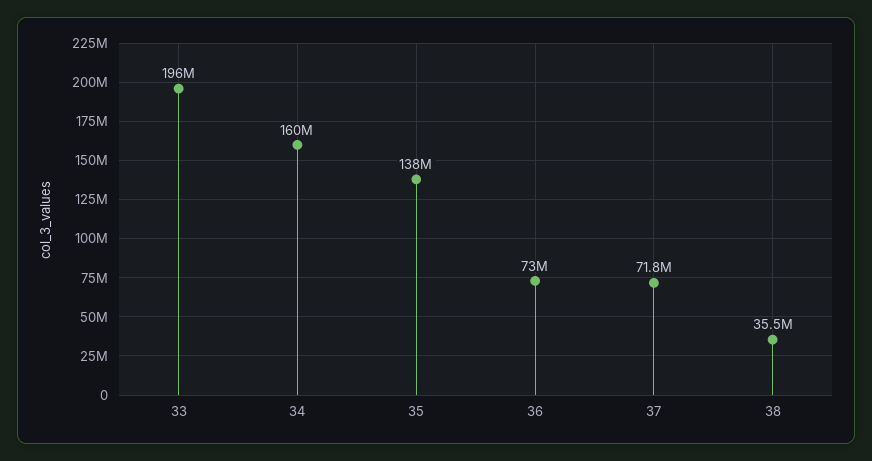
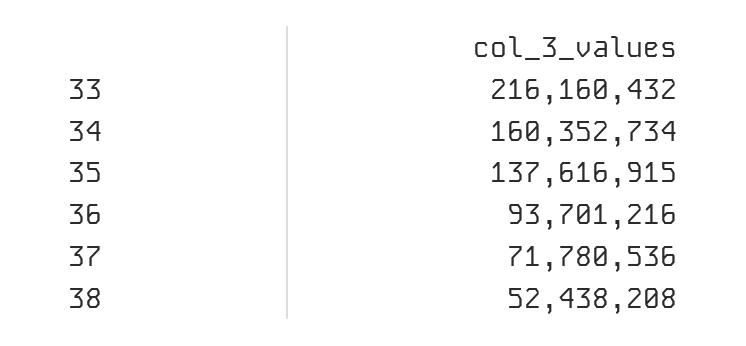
33: 196000000 -> 216160432
36: 73000000 -> 93701216
38: 35500000 -> 52438208

